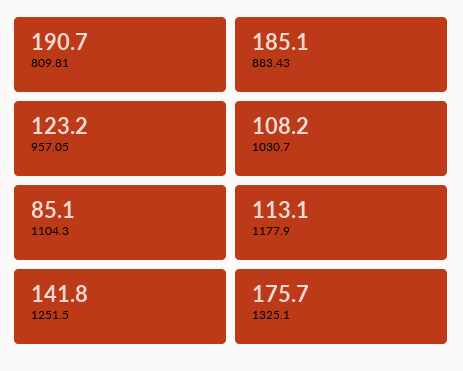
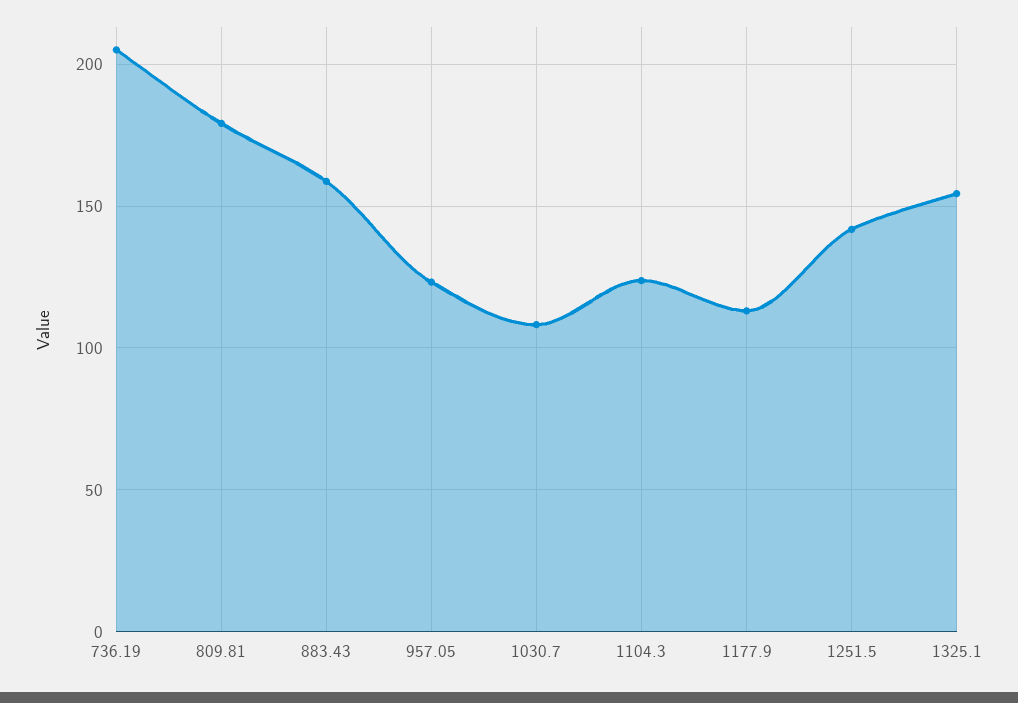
809.81: 190.7 -> 180
883.43: 185.1 -> 160
1104.3: 85.1 -> 125
1325.1: 175.7 -> 155
736.19: none -> 205

